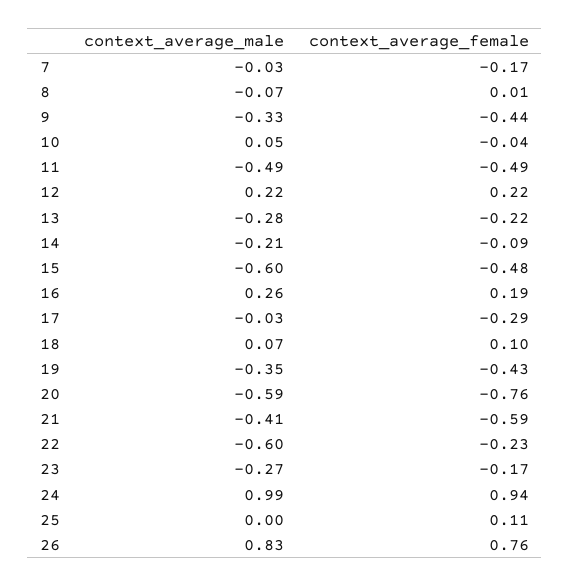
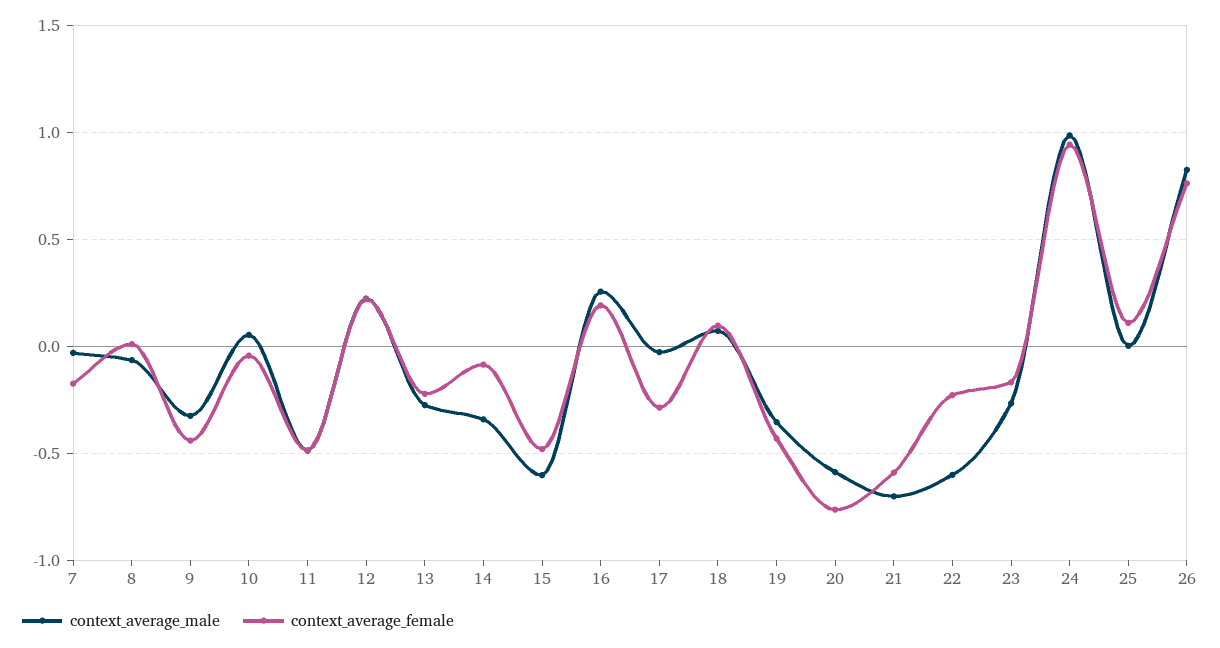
context_average_male, 14: -0.21 -> -0.35
context_average_male, 21: -0.41 -> -0.7

